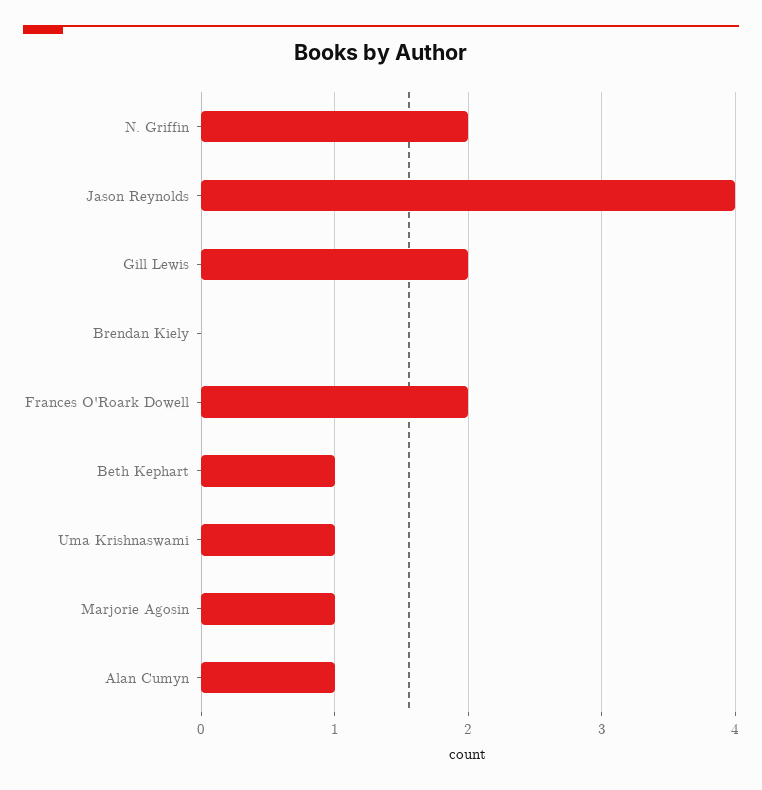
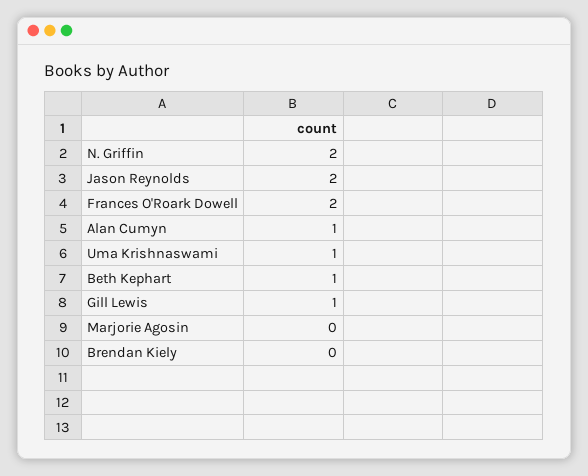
Jason Reynolds: 4 -> 2
Gill Lewis: 2 -> 1
Marjorie Agosin: 1 -> 0

